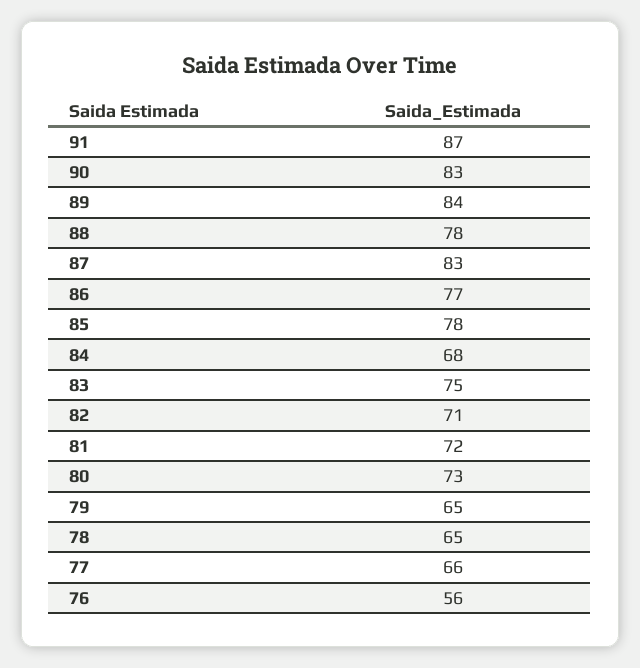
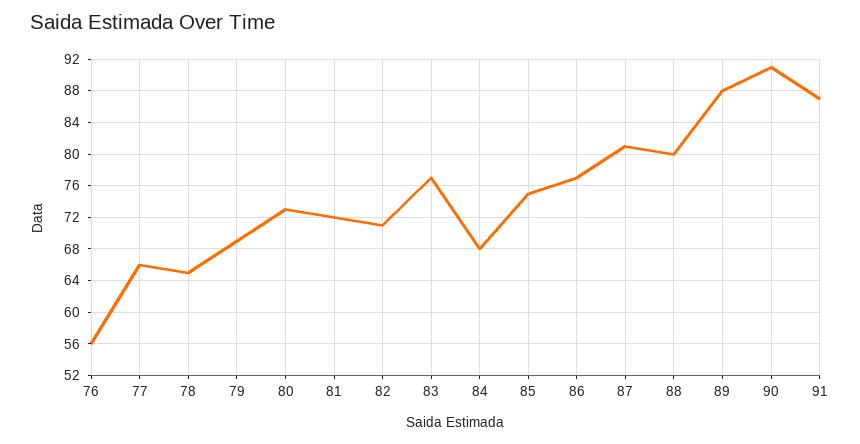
90: 83 -> 91
89: 84 -> 88
88: 78 -> 80
87: 83 -> 81
85: 78 -> 75
83: 75 -> 77
79: 65 -> 69

